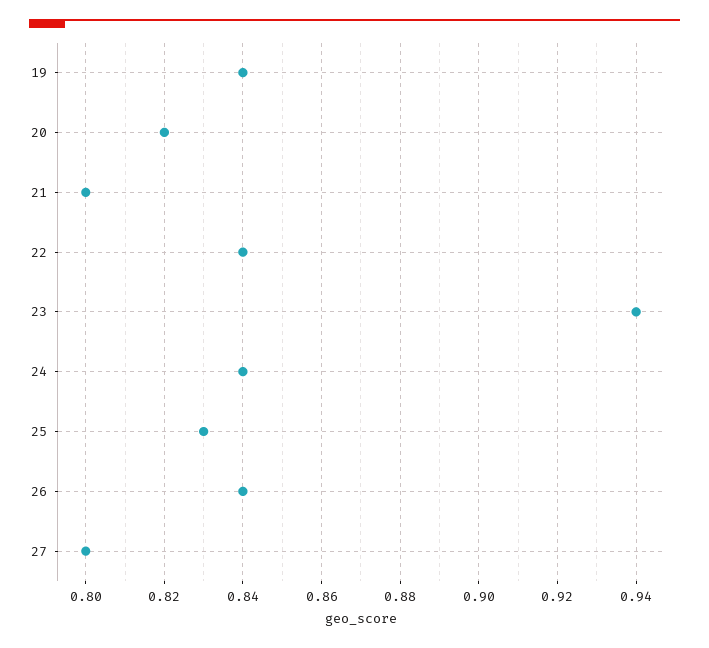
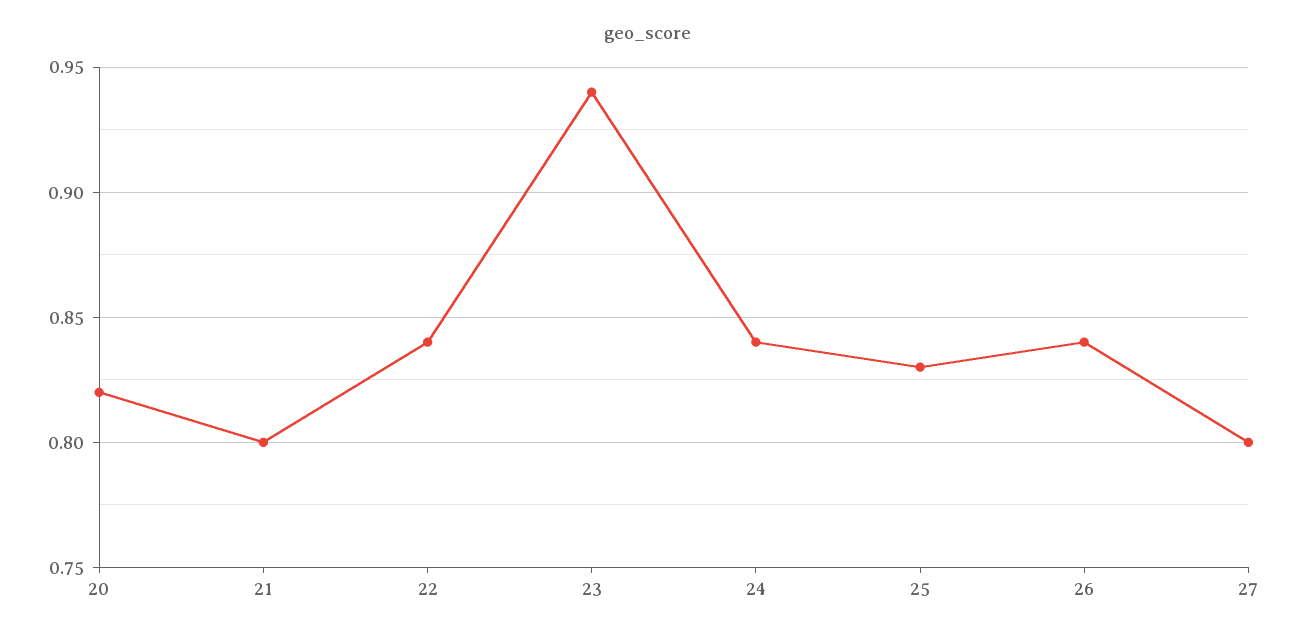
19: 0.84 -> none

